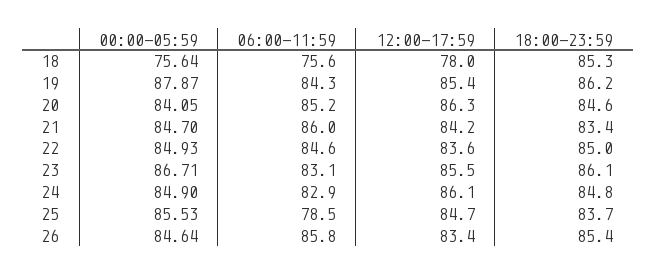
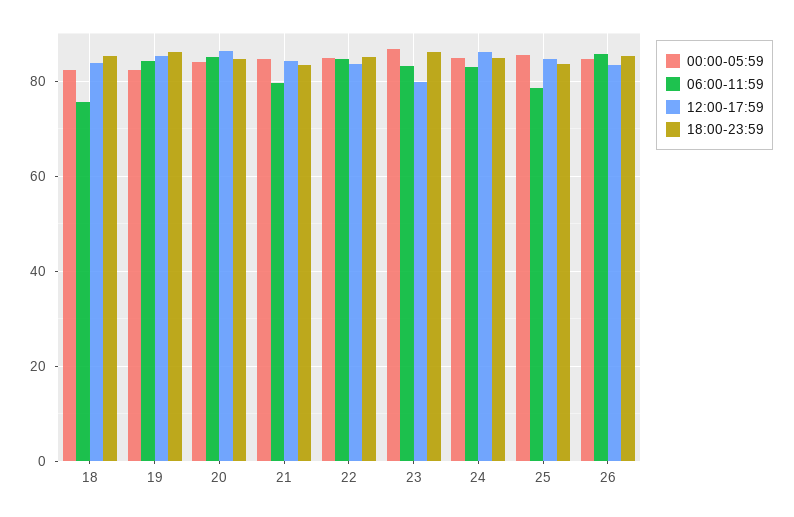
00:00-05:59, 18: 75.64 -> 82
12:00-17:59, 18: 78 -> 84
00:00-05:59, 19: 87.87 -> 82
06:00-11:59, 21: 86 -> 80
12:00-17:59, 23: 85.5 -> 80

